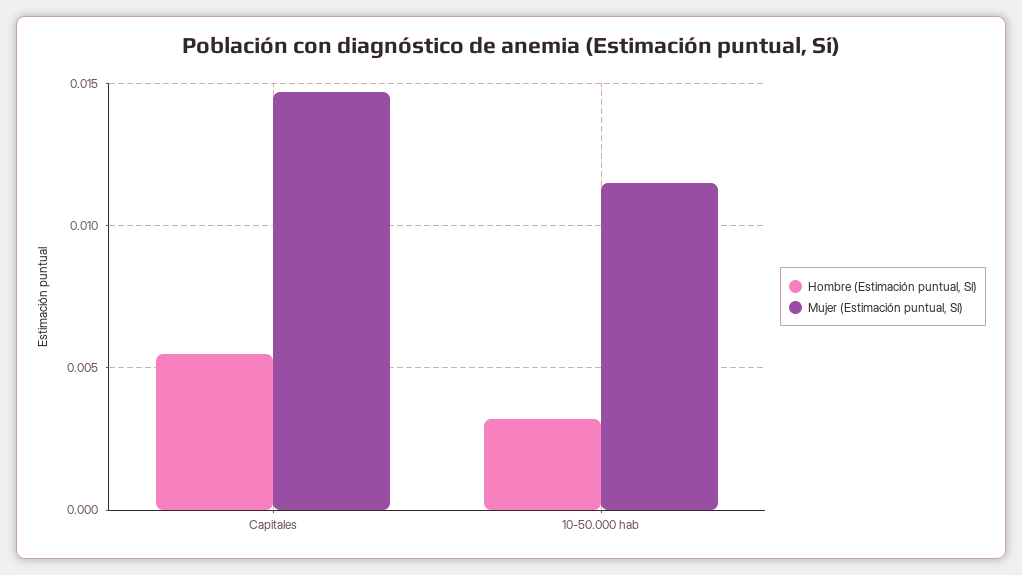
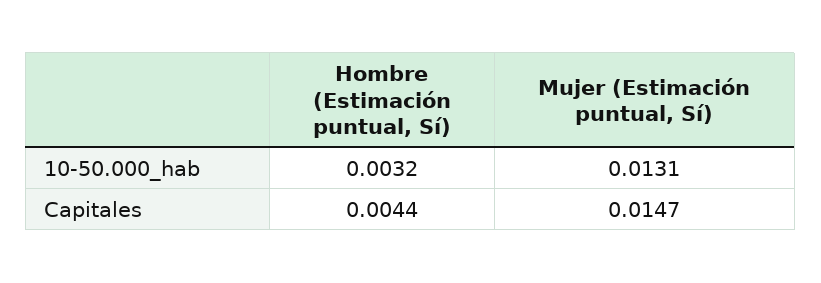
Hombre (Estimación puntual, Sí), Capitales: 0.0055 -> 0.0044
Mujer (Estimación puntual, Sí), 10-50.000 hab: 0.0115 -> 0.0131

